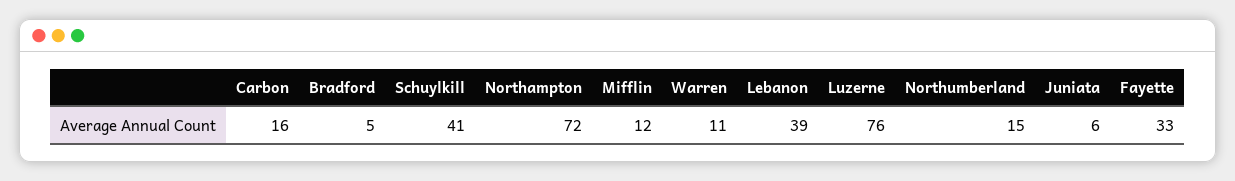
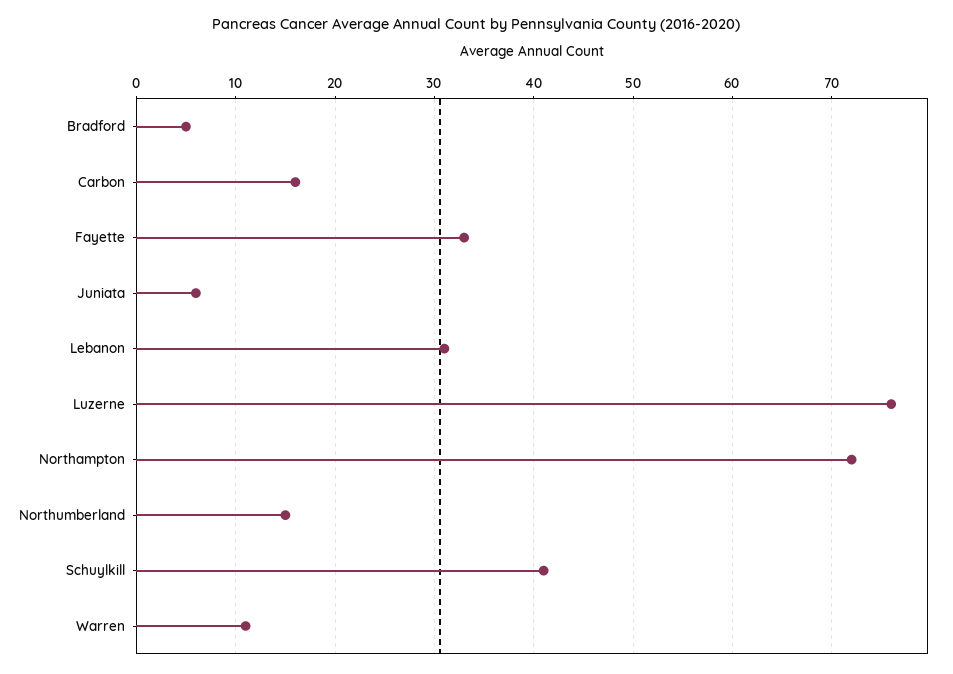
Mifflin: 12 -> none
Lebanon: 39 -> 31

